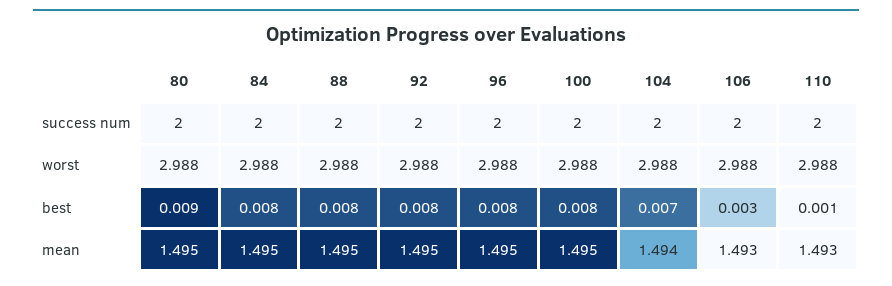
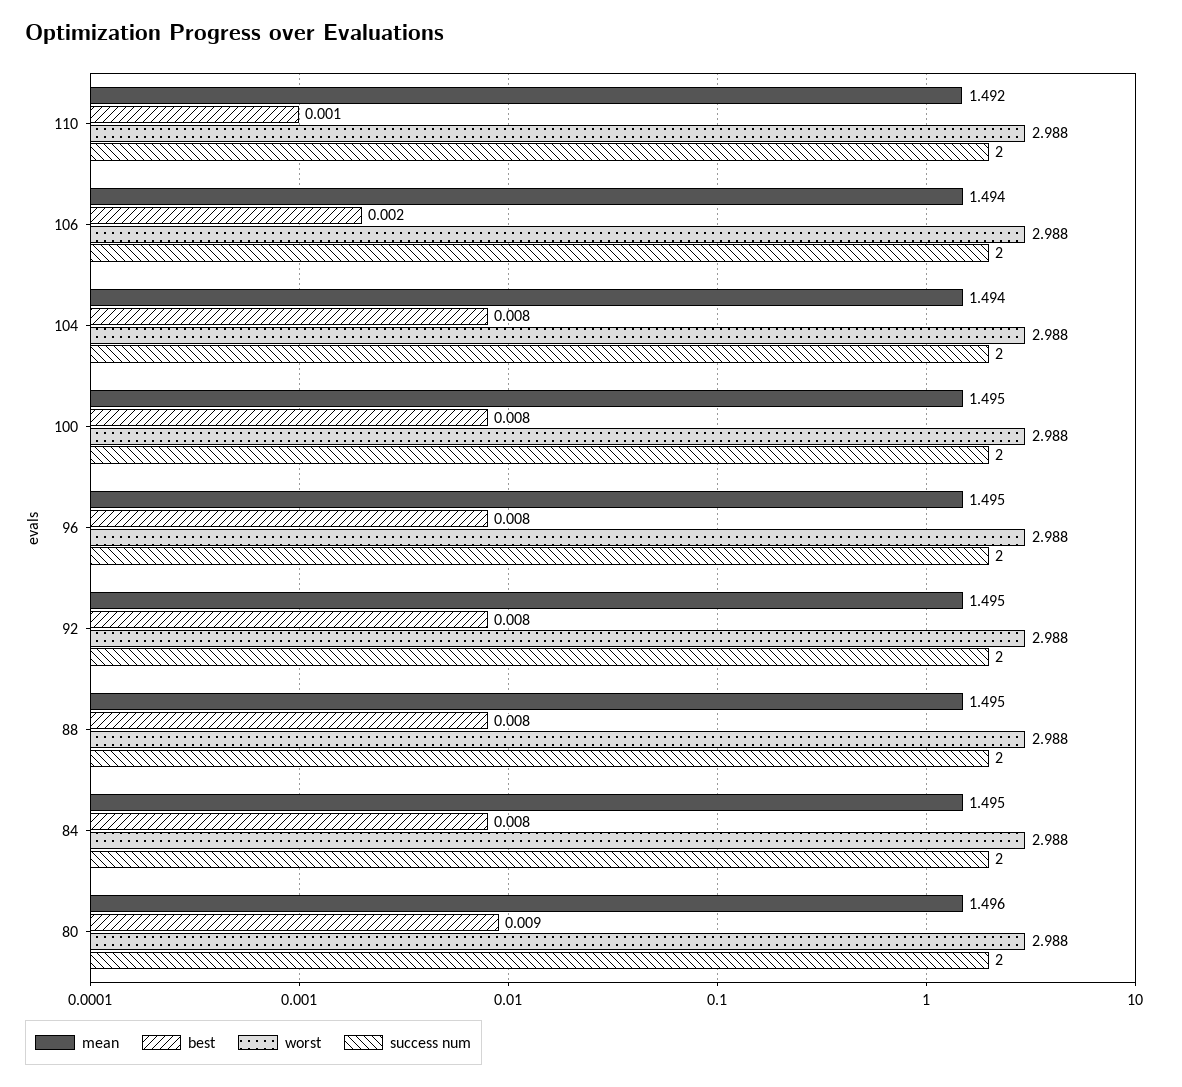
best, 104: 0.007 -> 0.008
best, 106: 0.003 -> 0.002
mean, 80: 1.495 -> 1.496
mean, 106: 1.493 -> 1.494
mean, 110: 1.493 -> 1.492

